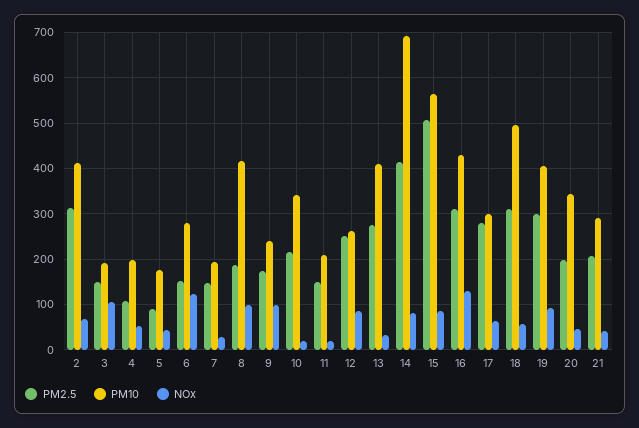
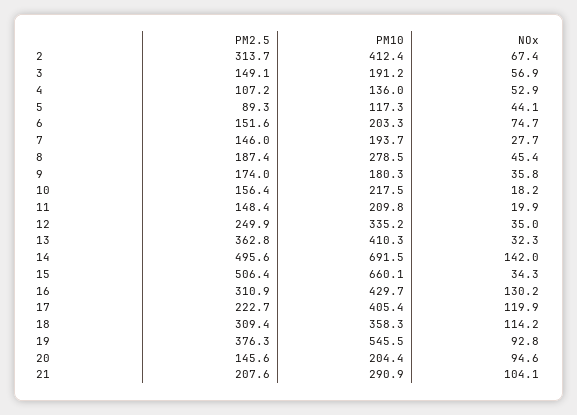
NOx, 3: 100 -> 56.9
PM10, 4: 200 -> 136
PM10, 5: 180 -> 117.3
PM10, 6: 280 -> 203.3
NOx, 6: 120 -> 74.7
PM10, 8: 420 -> 278.5
NOx, 8: 100 -> 45.4
PM10, 9: 240 -> 180.3
NOx, 9: 100 -> 35.8
PM2.5, 10: 220 -> 156.4
PM10, 10: 340 -> 217.5
PM10, 12: 260 -> 335.2
NOx, 12: 80 -> 35
PM2.5, 13: 280 -> 362.8
PM2.5, 14: 420 -> 495.6
NOx, 14: 80 -> 142
PM10, 15: 560 -> 660.1
NOx, 15: 80 -> 34.3
PM2.5, 17: 280 -> 222.7
PM10, 17: 300 -> 405.4
NOx, 17: 60 -> 119.9
PM10, 18: 500 -> 358.3
NOx, 18: 60 -> 114.2
PM2.5, 19: 300 -> 376.3
PM10, 19: 400 -> 545.5
PM2.5, 20: 200 -> 145.6
PM10, 20: 340 -> 204.4
NOx, 20: 40 -> 94.6
NOx, 21: 40 -> 104.1

